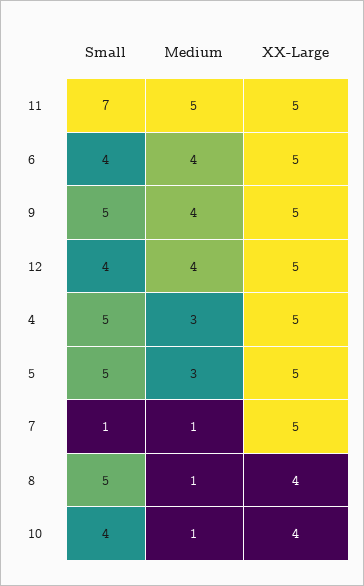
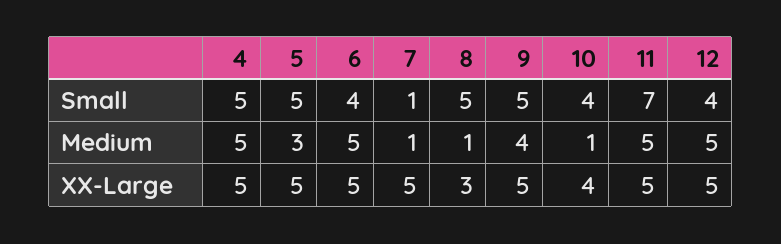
Medium, 6: 4 -> 5
Medium, 12: 4 -> 5
Medium, 4: 3 -> 5
XX-Large, 8: 4 -> 3

